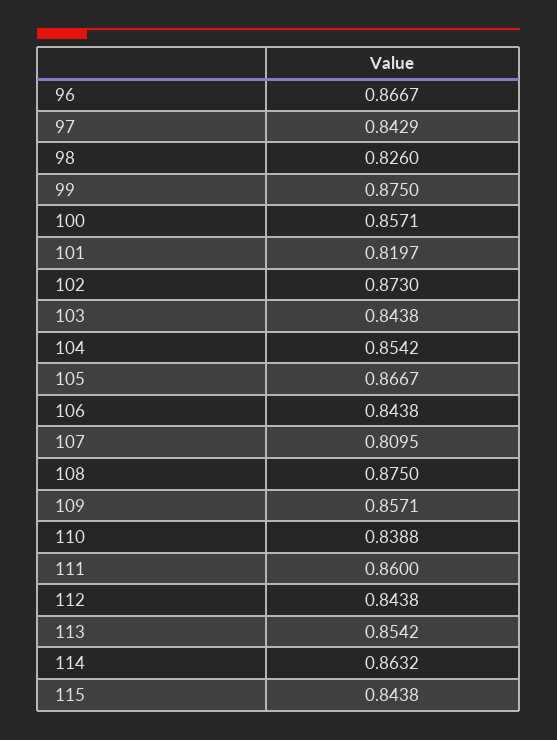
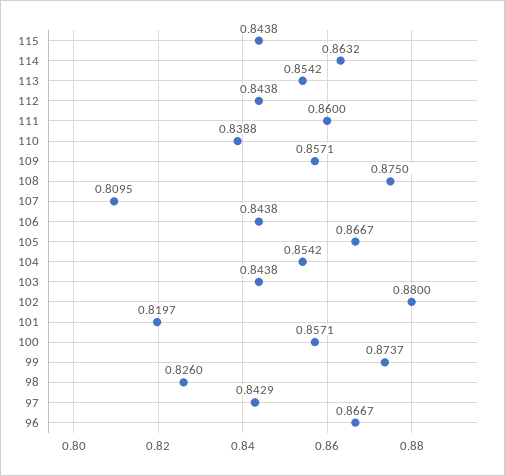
99: 0.875 -> 0.8737
102: 0.873 -> 0.88

